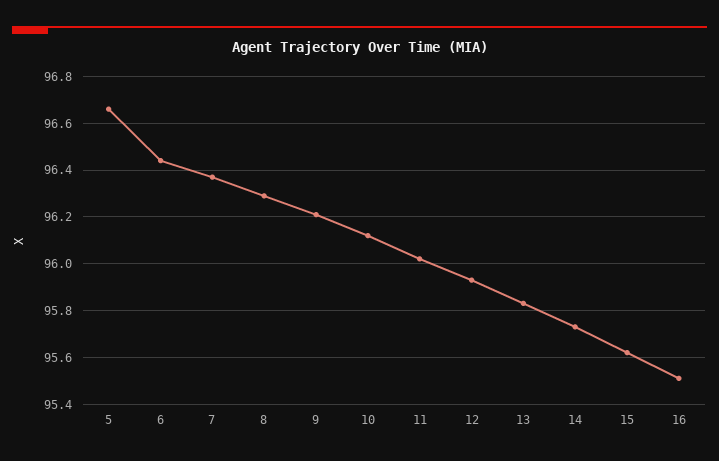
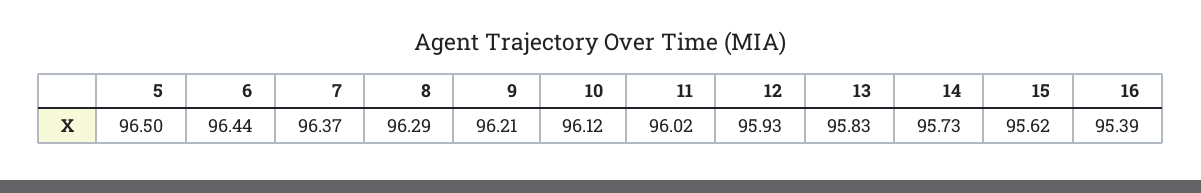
5: 96.65 -> 96.5
16: 95.5 -> 95.39

